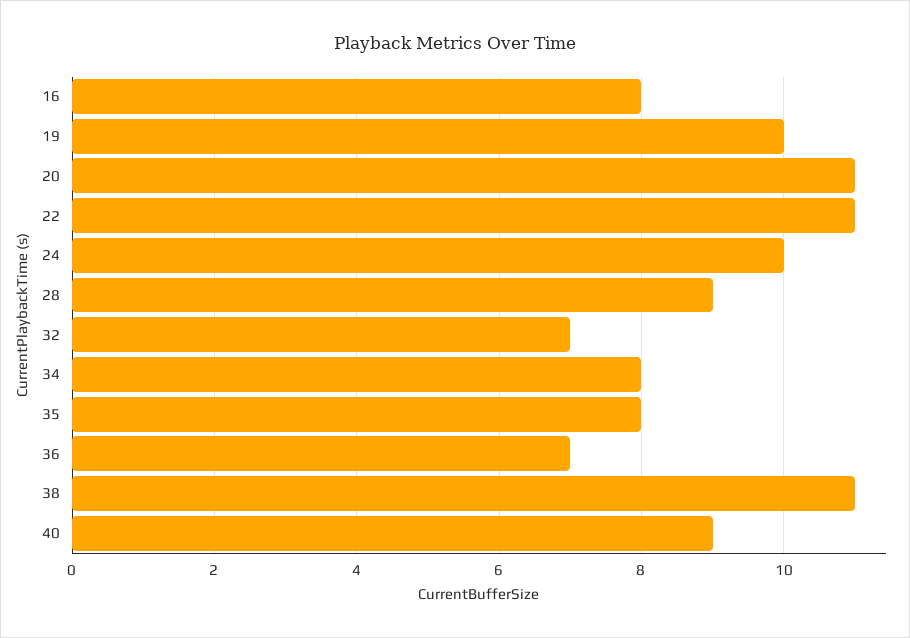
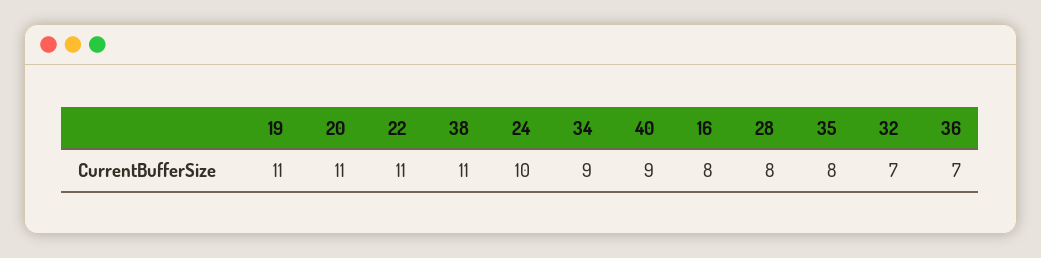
19: 10 -> 11
28: 9 -> 8
34: 8 -> 9

